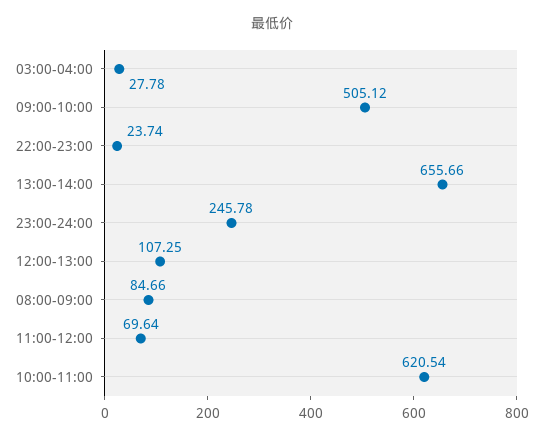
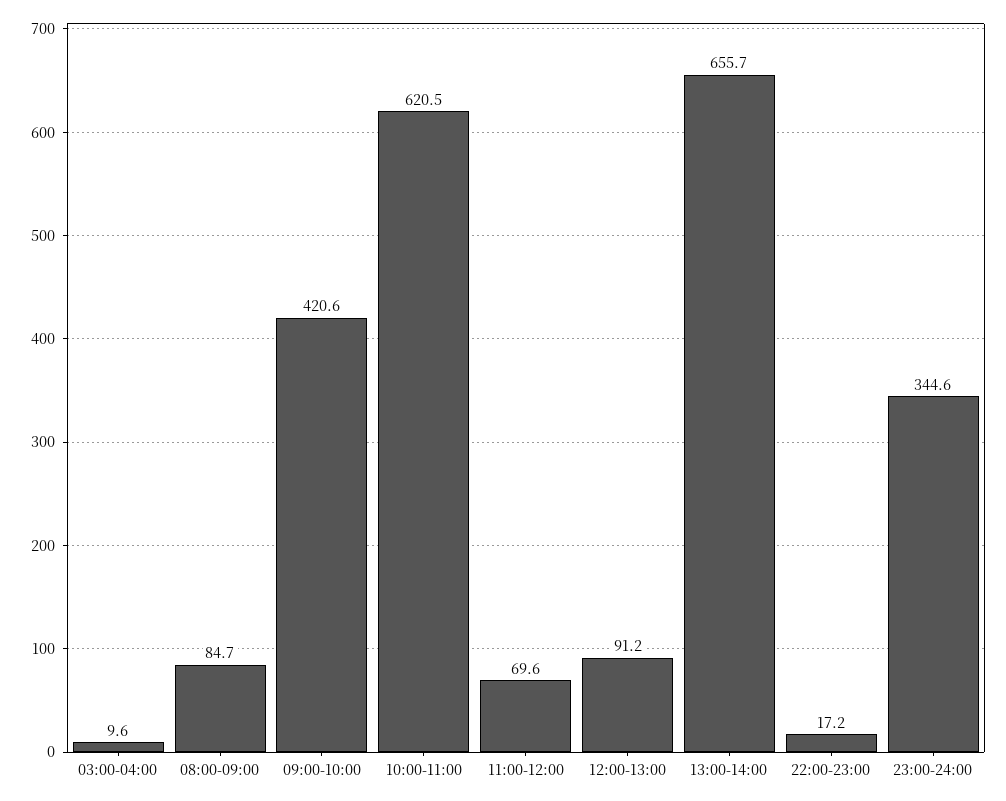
03:00-04:00: 27.78 -> 9.6
09:00-10:00: 505.12 -> 420.6
22:00-23:00: 23.74 -> 17.2
23:00-24:00: 245.78 -> 344.6
12:00-13:00: 107.25 -> 91.2

